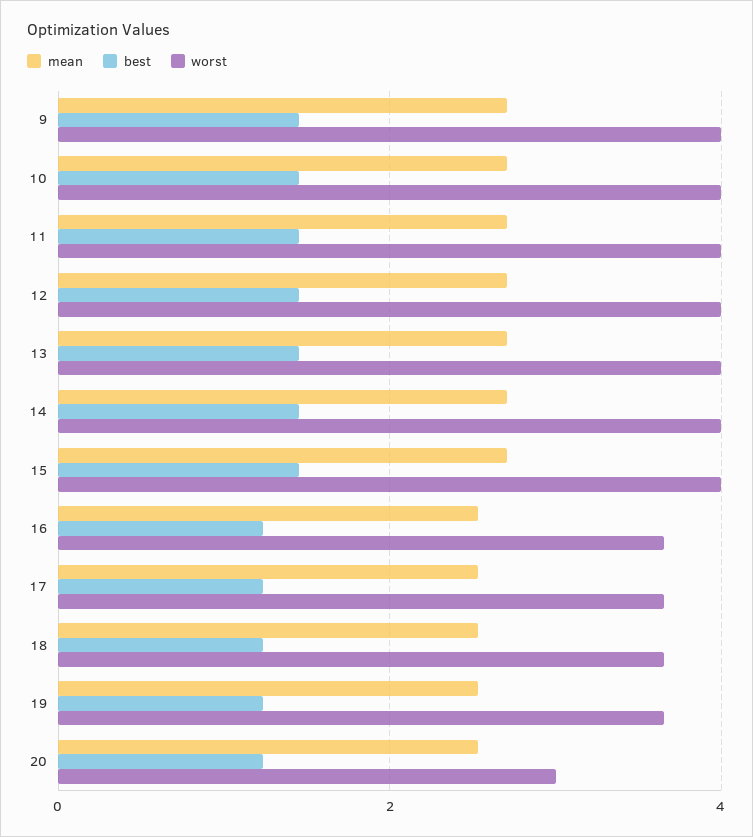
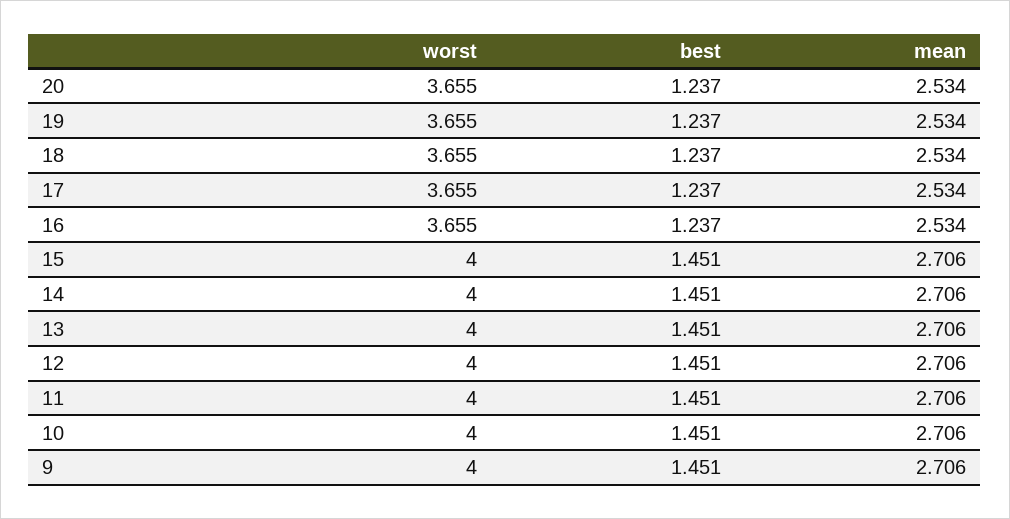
worst, 20: 3 -> 3.655

